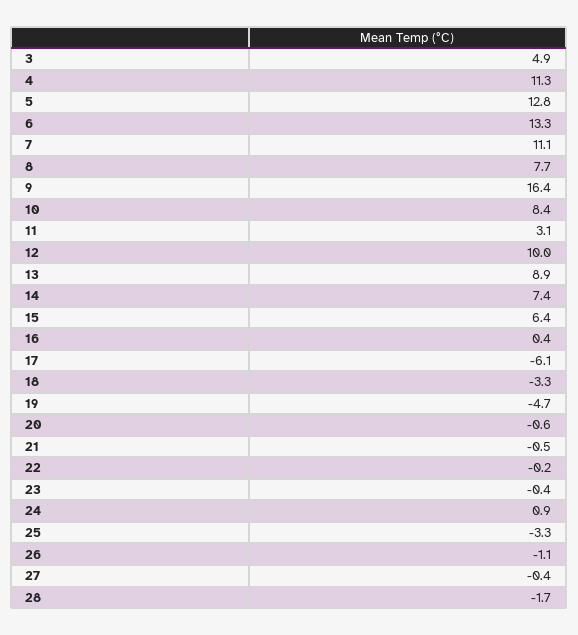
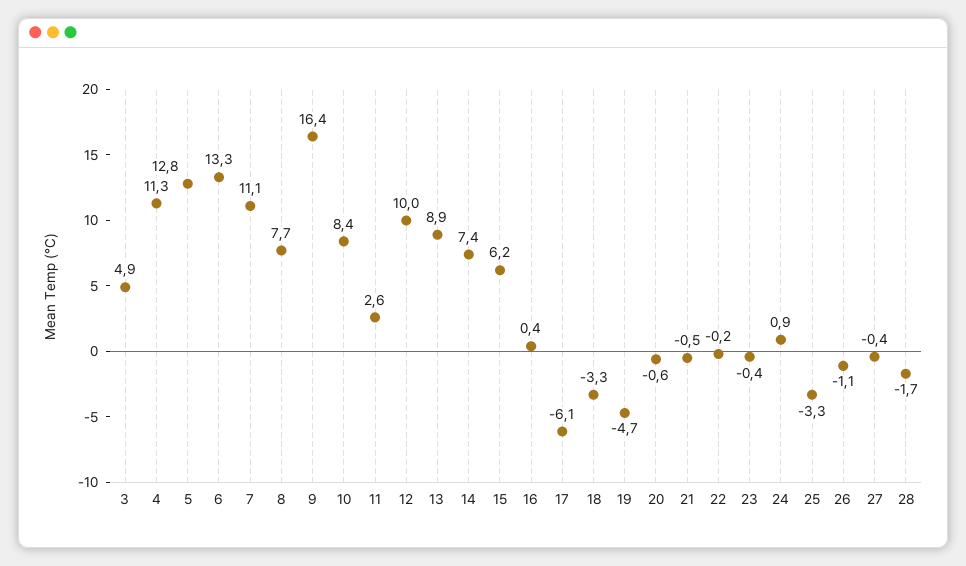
11: 3.1 -> 2.6
15: 6.4 -> 6.2

